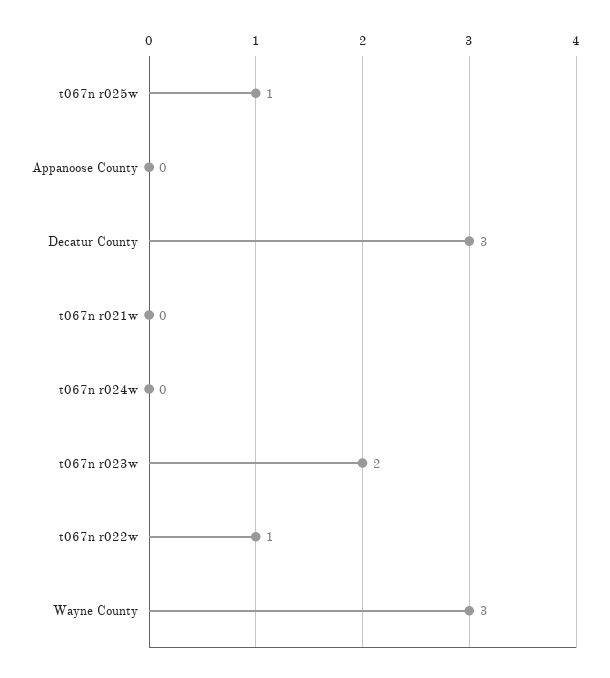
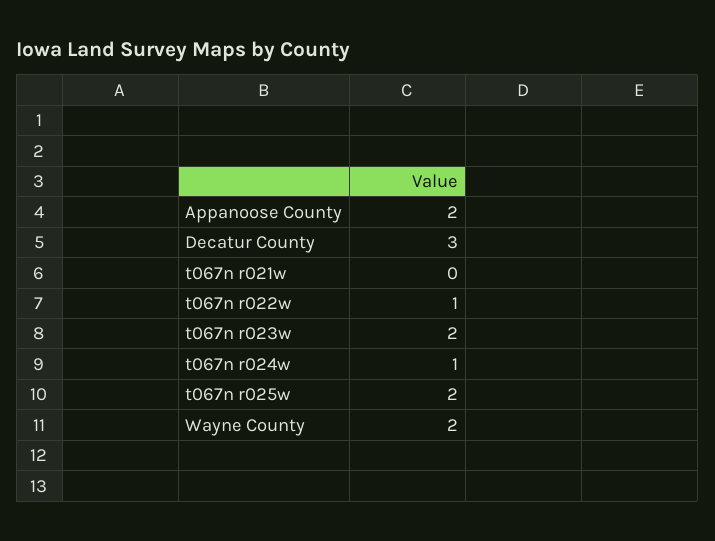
t067n r025w: 1 -> 2
Appanoose County: 0 -> 2
t067n r024w: 0 -> 1
Wayne County: 3 -> 2

